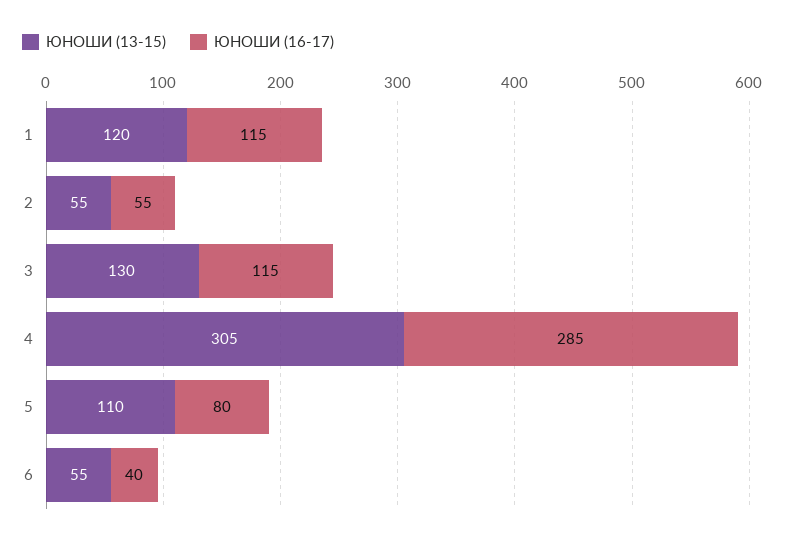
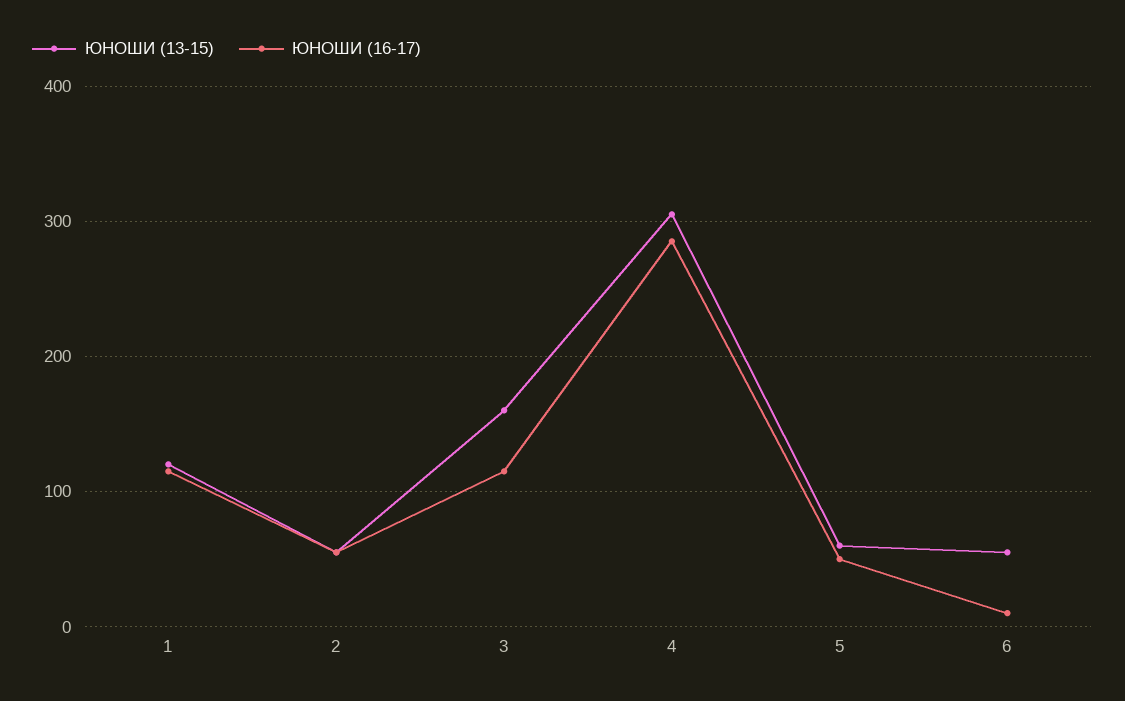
ЮНОШИ (13-15), 3: 130 -> 160
ЮНОШИ (13-15), 5: 110 -> 60
ЮНОШИ (16-17), 5: 80 -> 50
ЮНОШИ (16-17), 6: 40 -> 10

